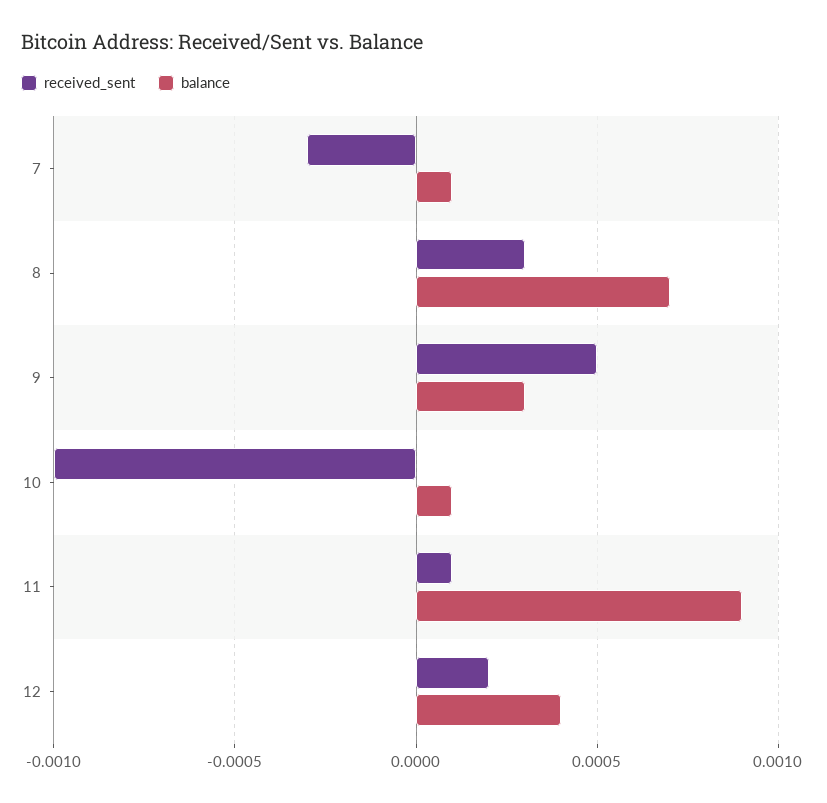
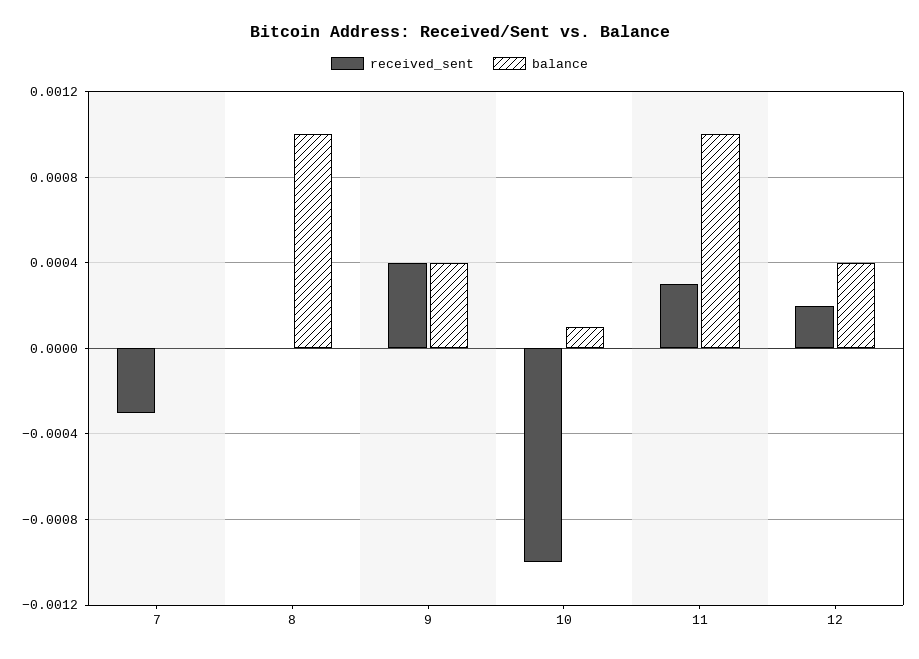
balance, 7: 0.0001 -> 0
received_sent, 8: 0.0003 -> 0
balance, 8: 0.0007 -> 0.001
received_sent, 9: 0.0005 -> 0.0004
balance, 9: 0.0003 -> 0.0004
received_sent, 11: 0.0001 -> 0.0003
balance, 11: 0.0009 -> 0.001

